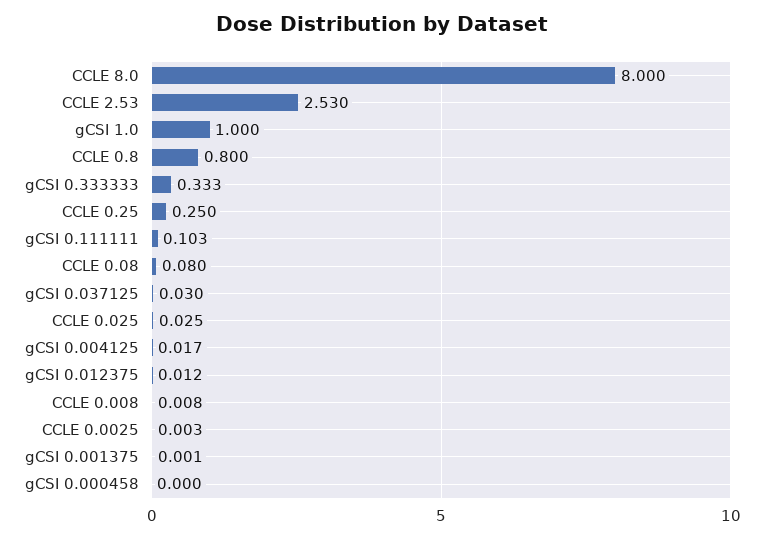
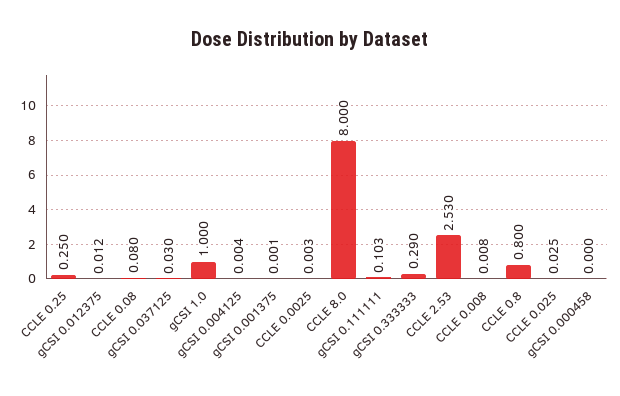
gCSI 0.333333: 0.333 -> 0.29
gCSI 0.004125: 0.017 -> 0.004

